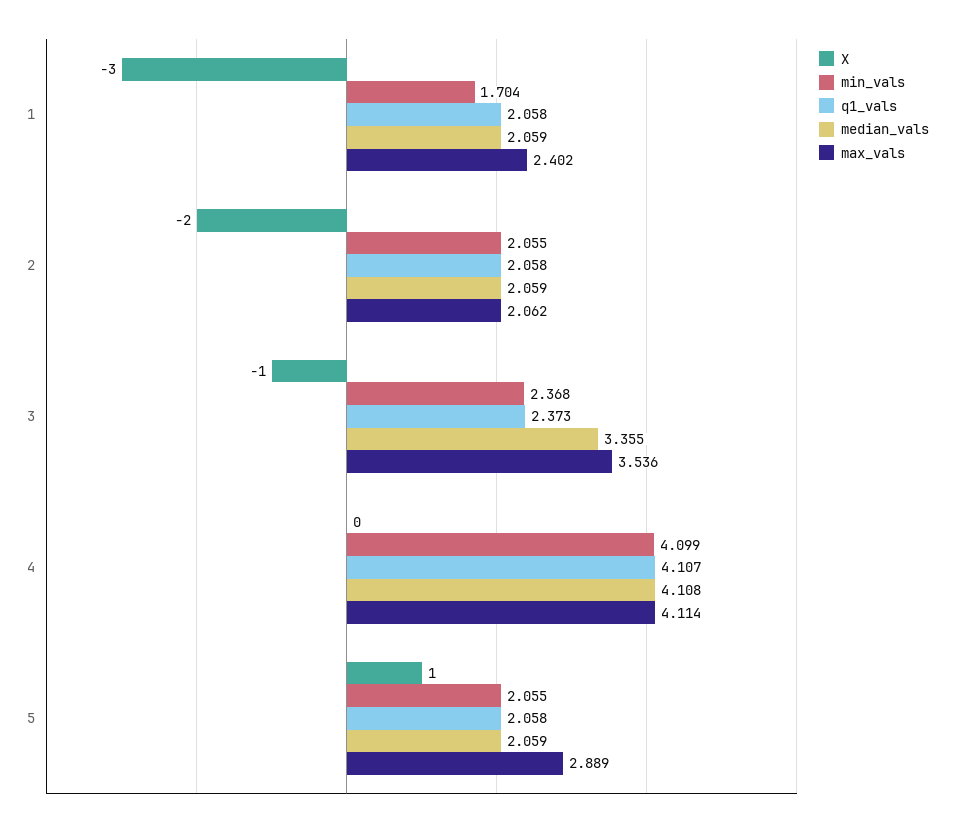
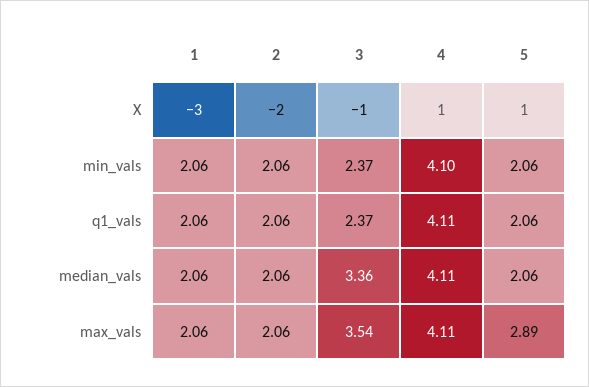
min_vals, 1: 1.704 -> 2.06
max_vals, 1: 2.402 -> 2.06
X, 4: 0 -> 1

